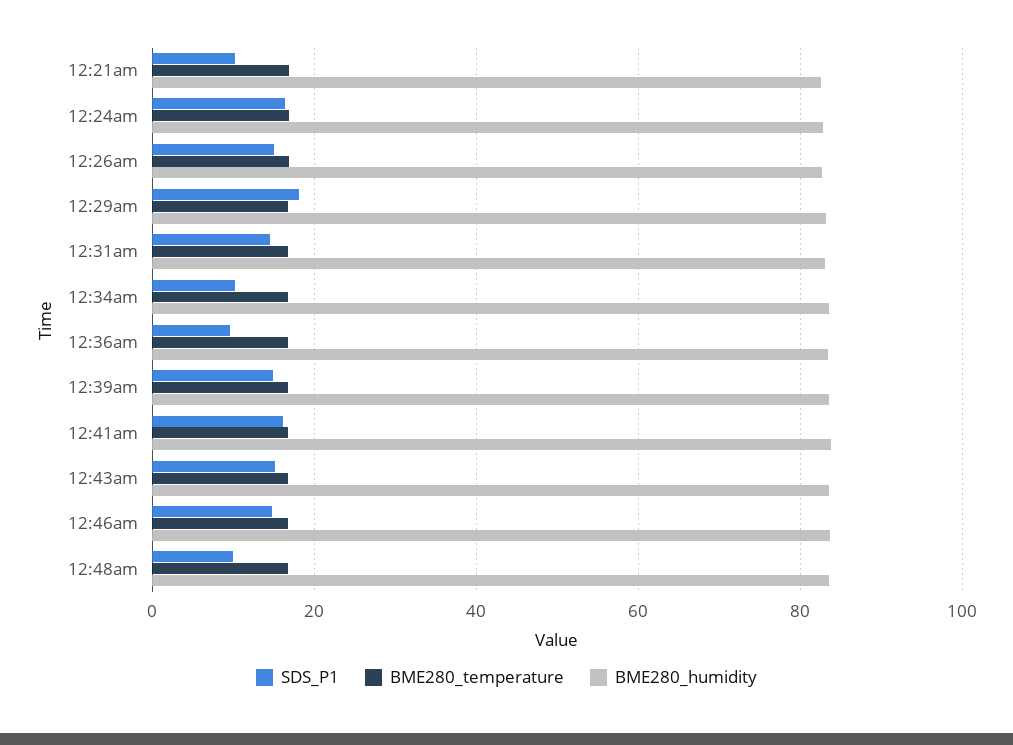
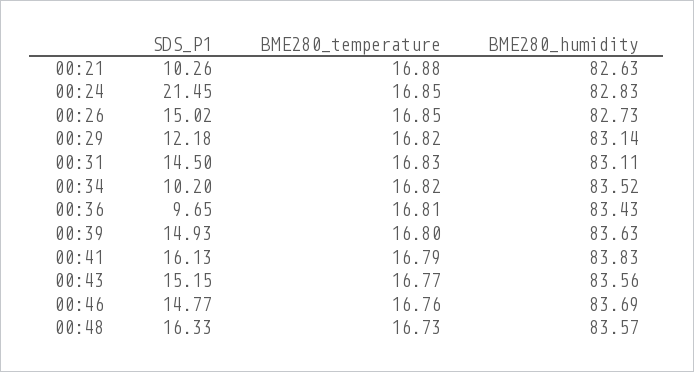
SDS_P1, 12:24am: 16 -> 21.45
SDS_P1, 12:29am: 18 -> 12.18
SDS_P1, 12:48am: 10 -> 16.33

